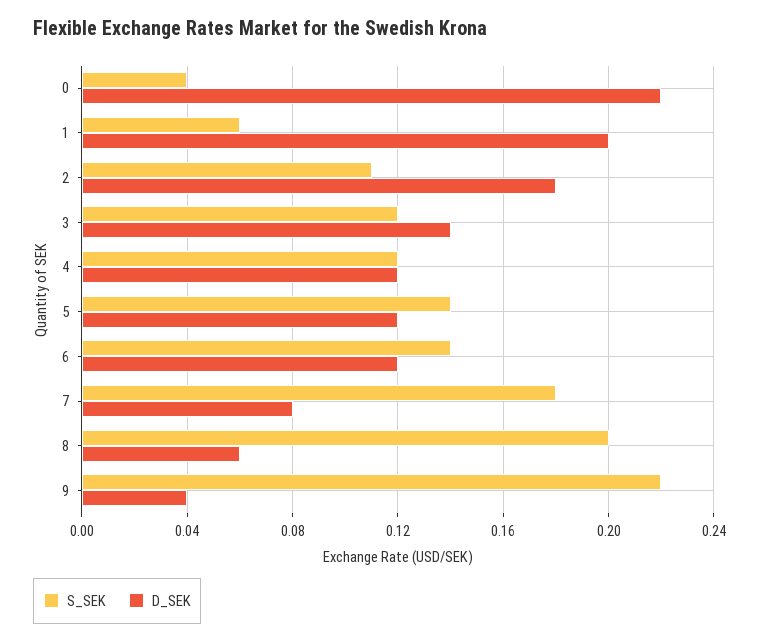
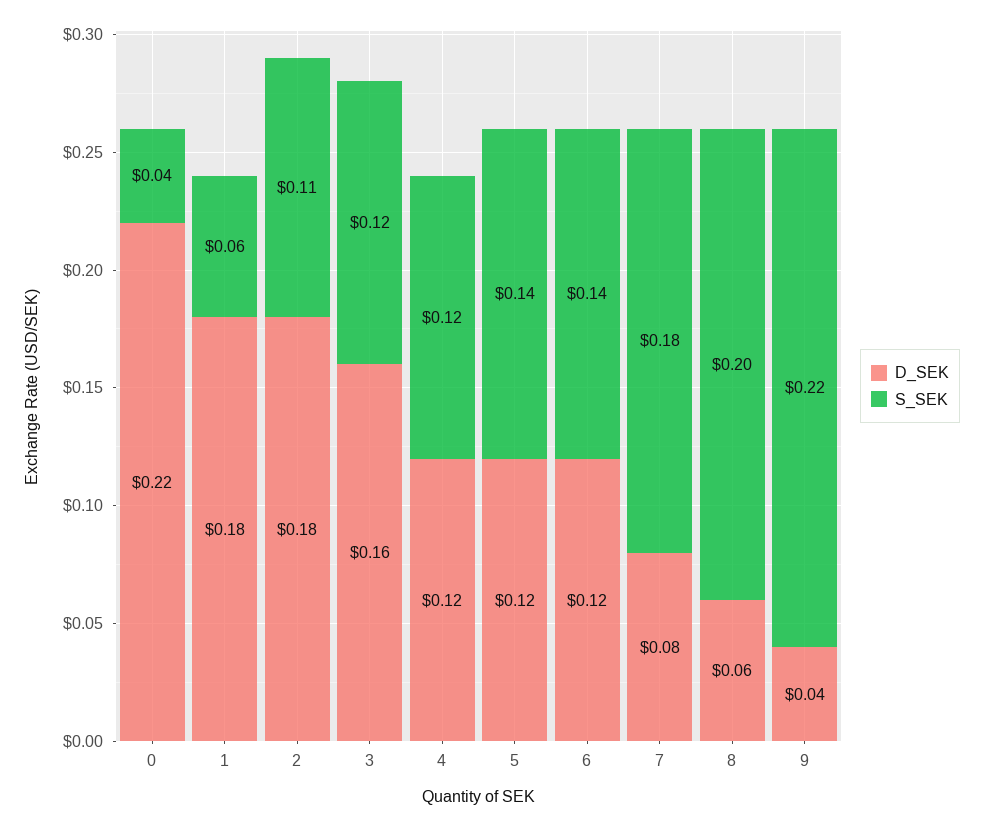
D_SEK, 1: 0.2 -> 0.18
D_SEK, 3: 0.14 -> 0.16

